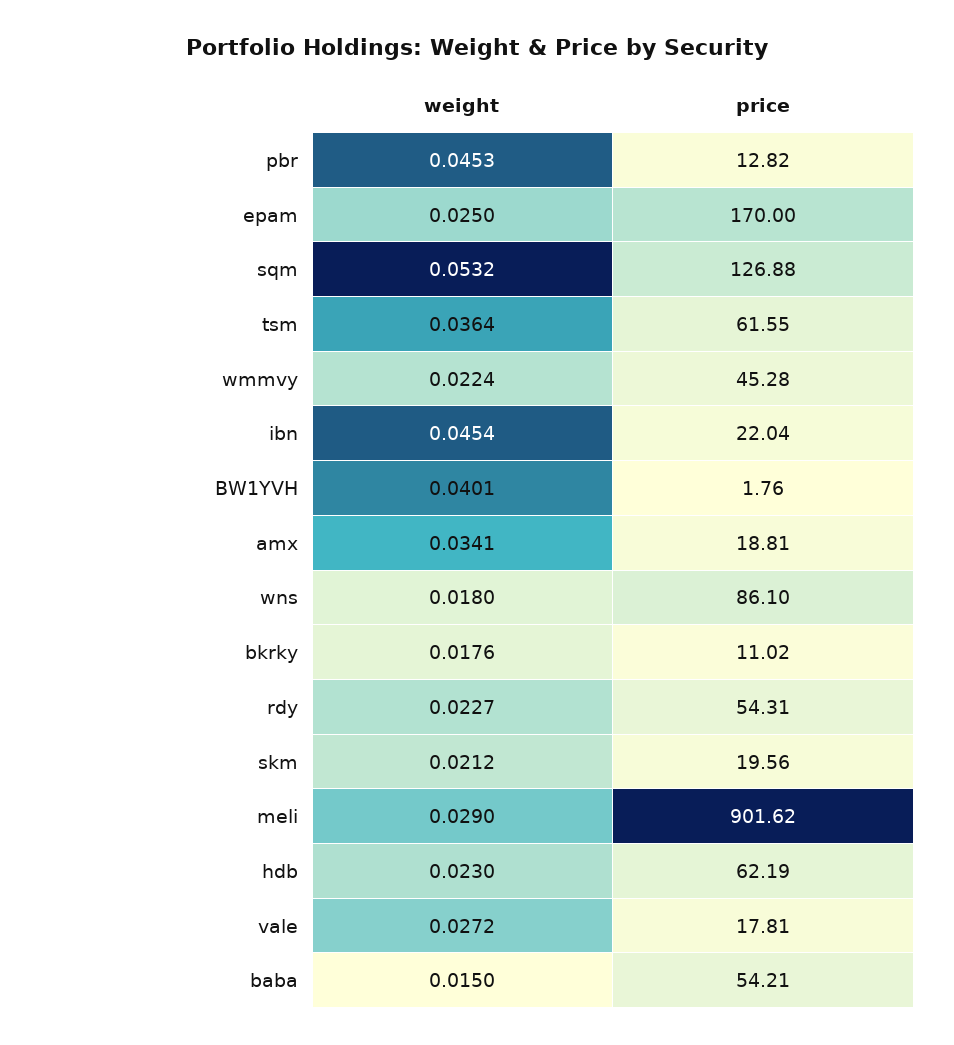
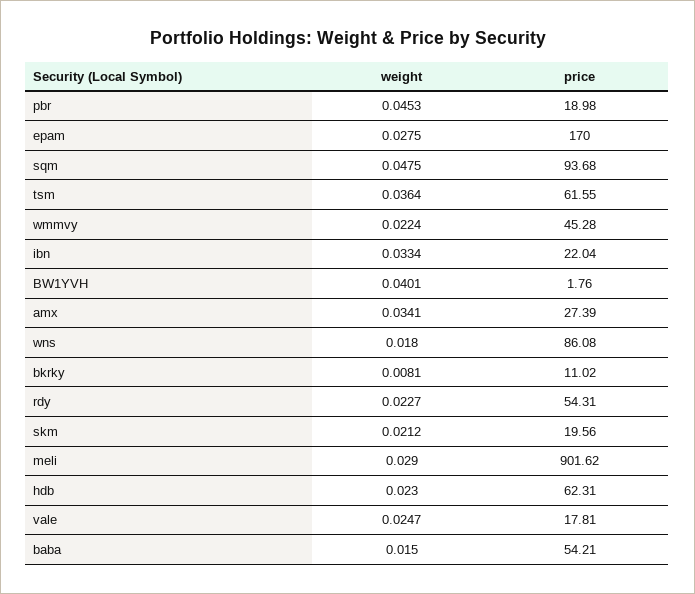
price, pbr: 12.82 -> 18.98
weight, epam: 0.025 -> 0.0275
weight, sqm: 0.0532 -> 0.0475
price, sqm: 126.88 -> 93.68
weight, ibn: 0.0454 -> 0.0334
price, amx: 18.81 -> 27.39
price, wns: 86.1 -> 86.08
weight, bkrky: 0.0176 -> 0.0081
price, hdb: 62.19 -> 62.31
weight, vale: 0.0272 -> 0.0247

